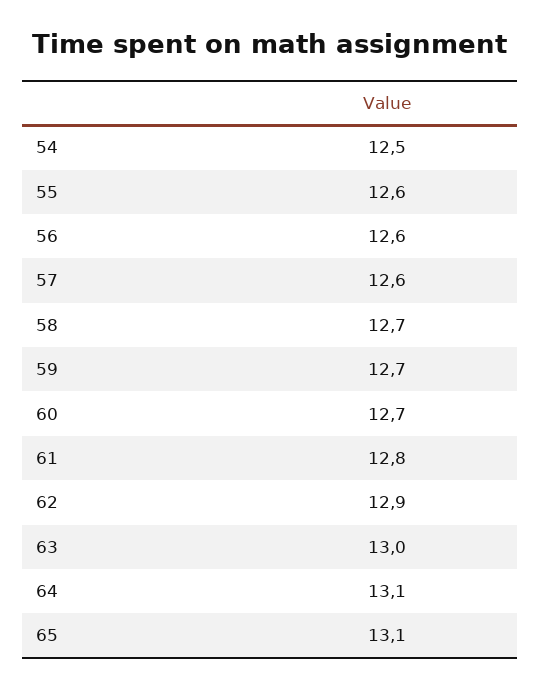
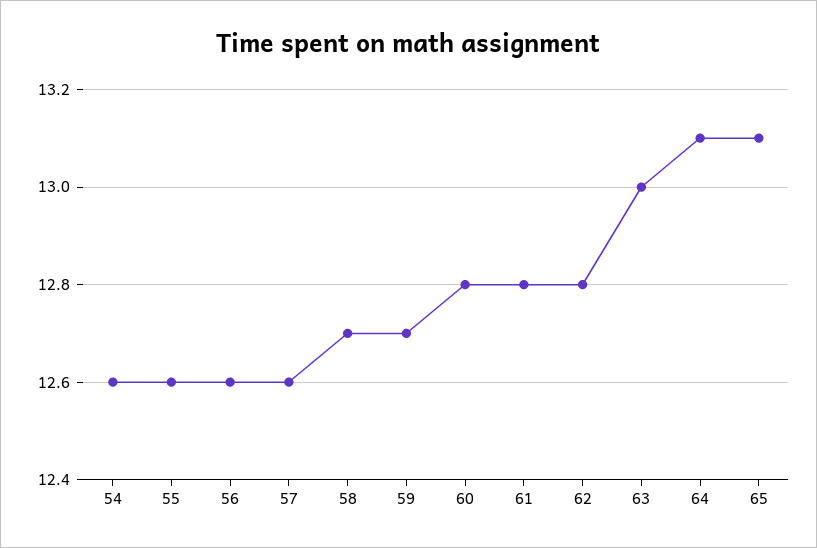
54: 12.5 -> 12.6
60: 12.7 -> 12.8
62: 12.9 -> 12.8

